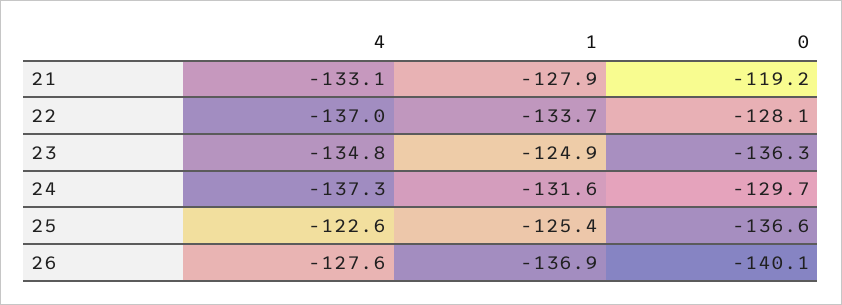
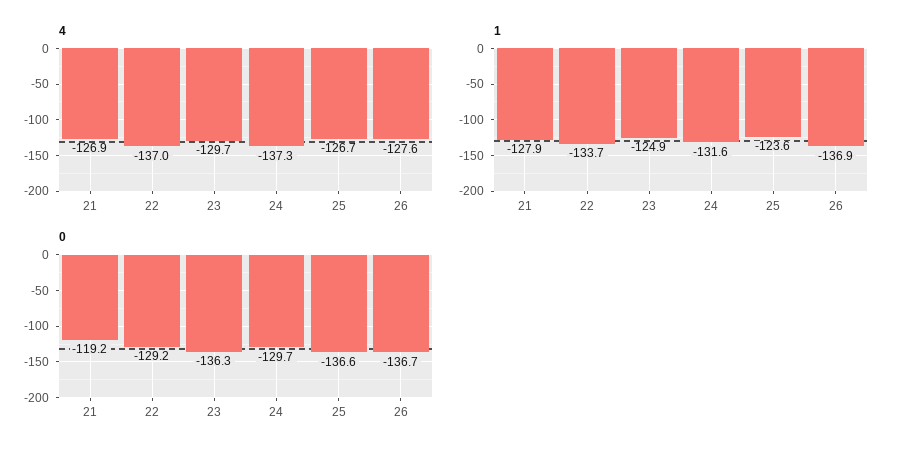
4, 21: -133.1 -> -126.9
0, 22: -128.1 -> -129.2
4, 23: -134.8 -> -129.7
4, 25: -122.6 -> -126.7
1, 25: -125.4 -> -123.6
0, 26: -140.1 -> -136.7

